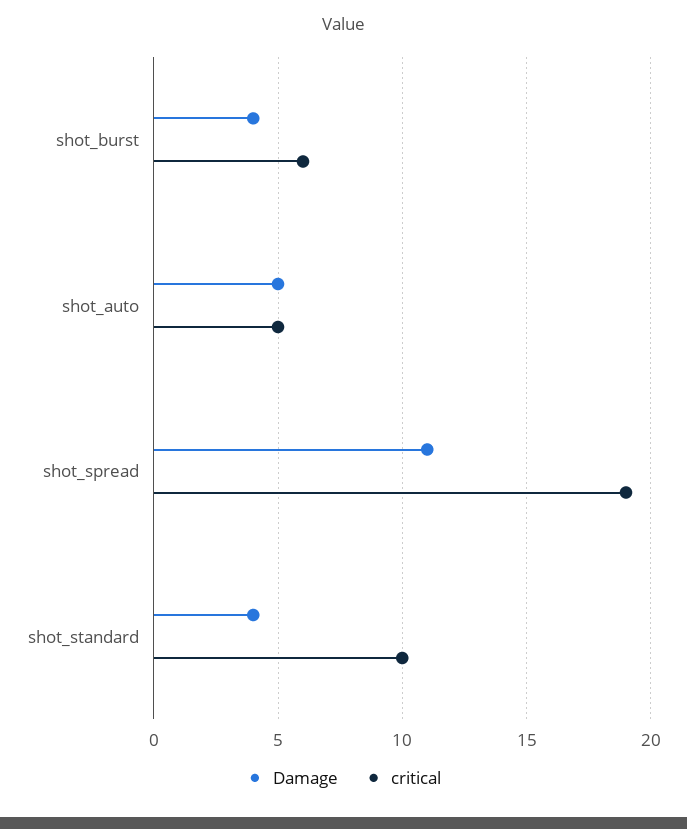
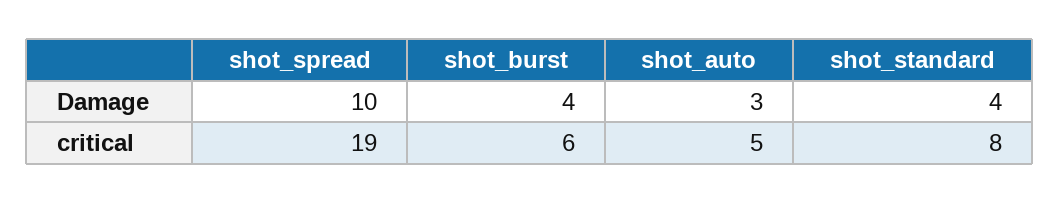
Damage, shot_auto: 5 -> 3
Damage, shot_spread: 11 -> 10
critical, shot_standard: 10 -> 8

